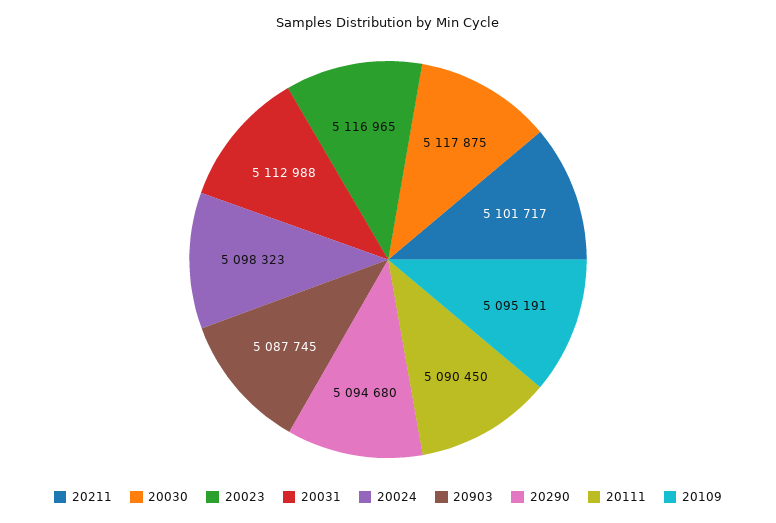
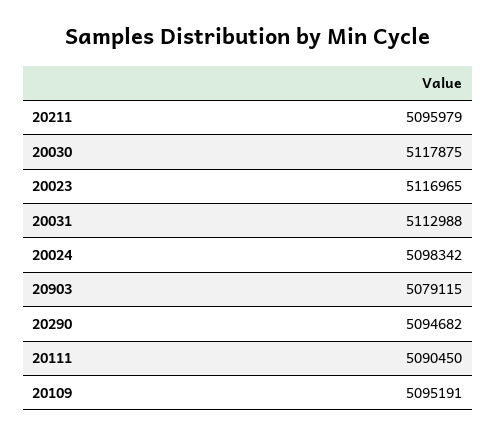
20211: 5101717 -> 5095979
20024: 5098323 -> 5098342
20903: 5087745 -> 5079115
20290: 5094680 -> 5094682

